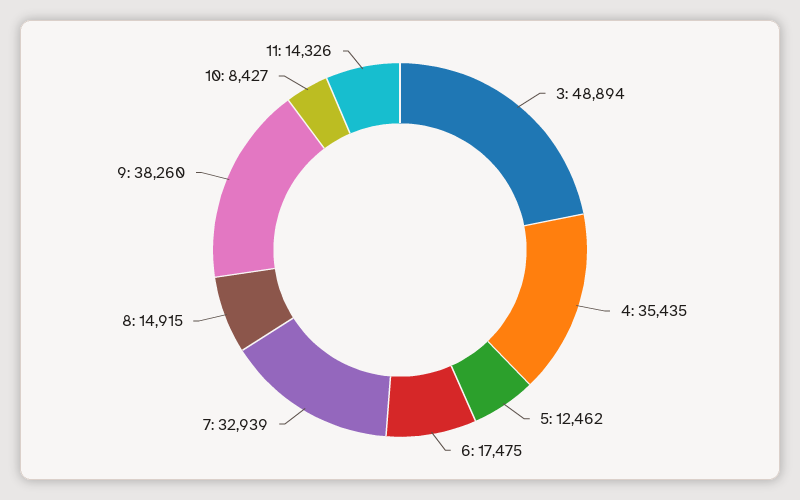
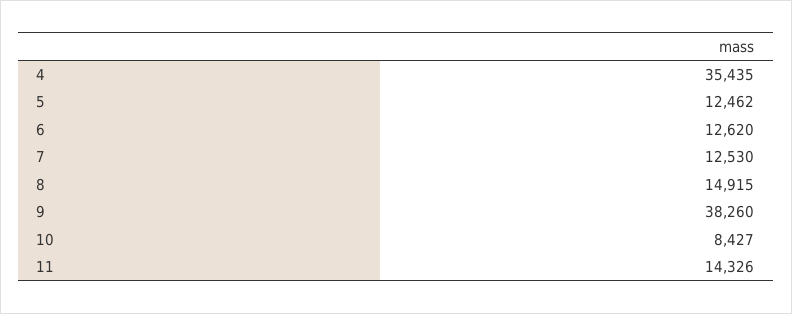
3: 48894 -> none
6: 17475 -> 12620
7: 32939 -> 12530

